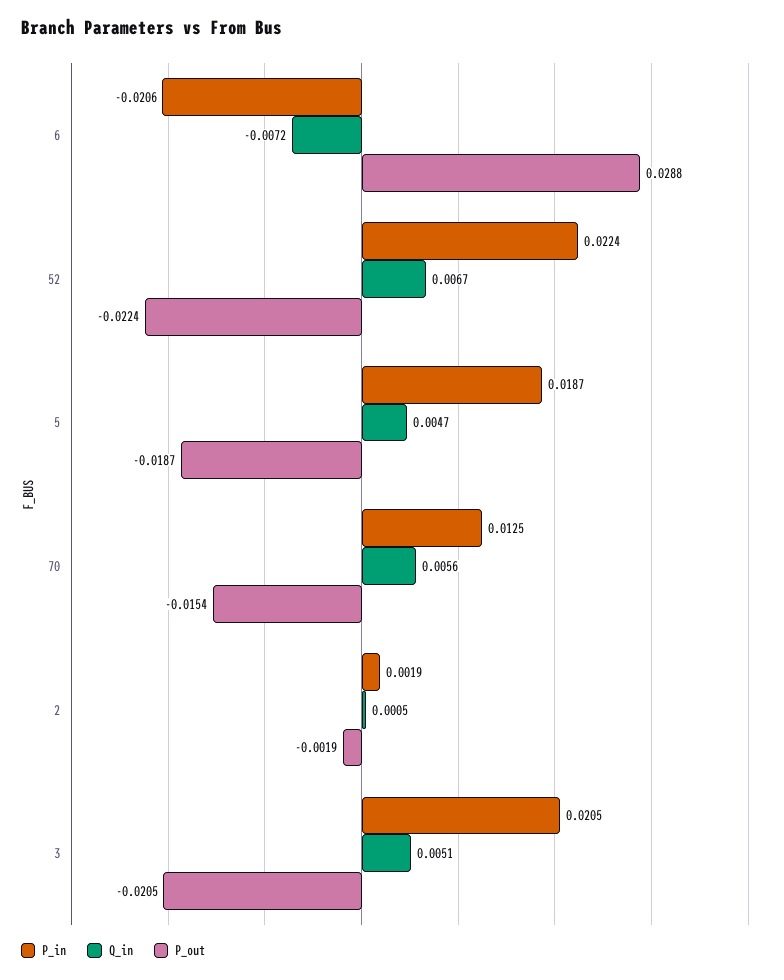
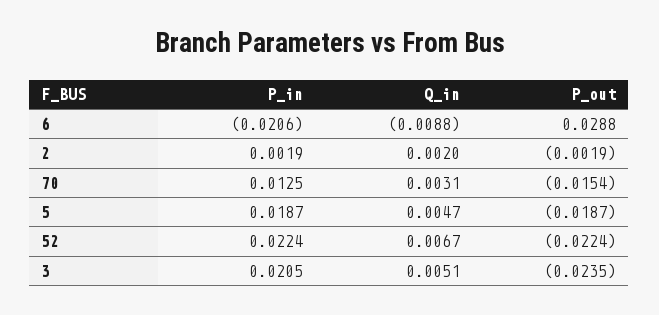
Q_in, 6: -0.0072 -> -0.0088
Q_in, 70: 0.0056 -> 0.0031
Q_in, 2: 0.0005 -> 0.002
P_out, 3: -0.0205 -> -0.0235

